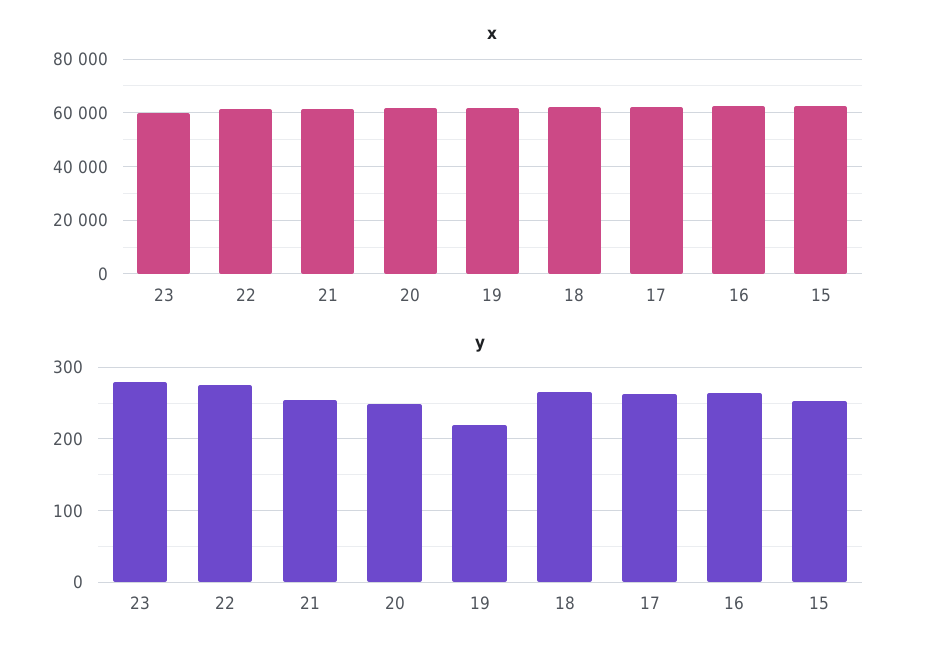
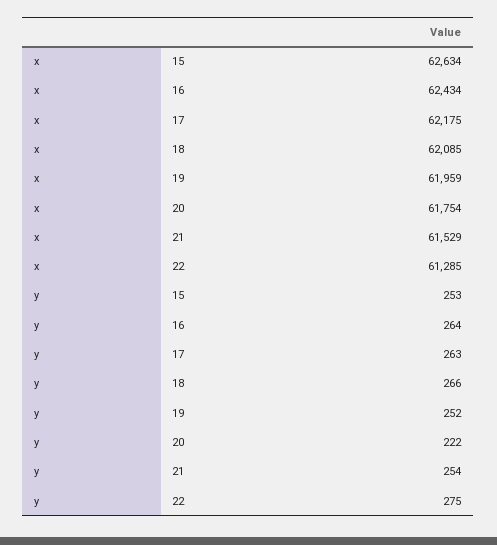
x, 23: 60000 -> none
y, 23: 280 -> none
y, 20: 250 -> 222
y, 19: 220 -> 252

